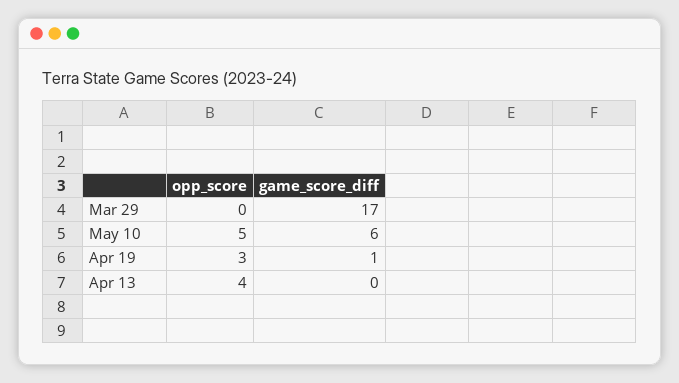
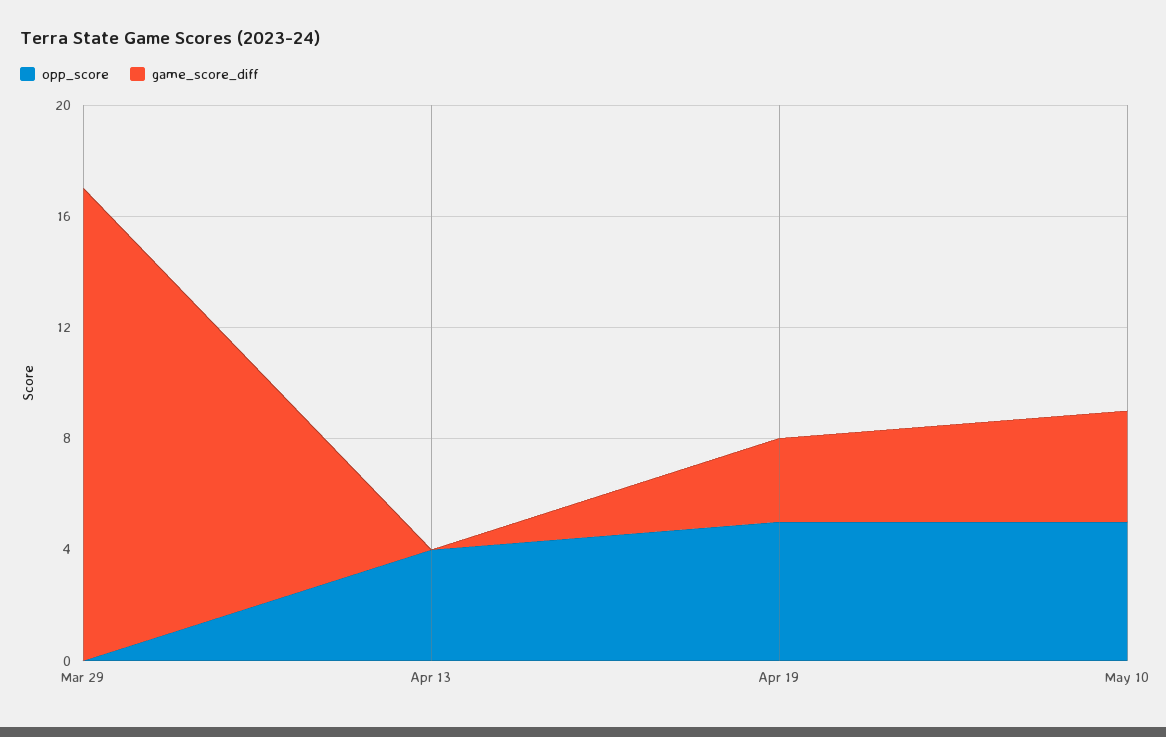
game_score_diff, May 10: 6 -> 4
opp_score, Apr 19: 3 -> 5
game_score_diff, Apr 19: 1 -> 3

